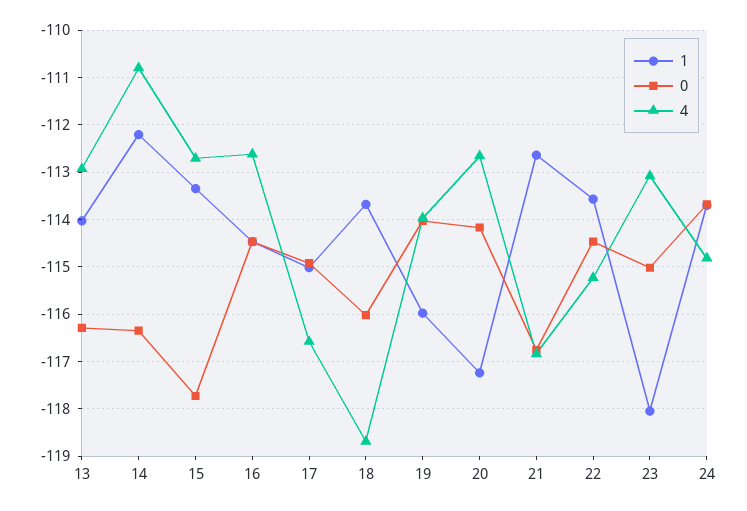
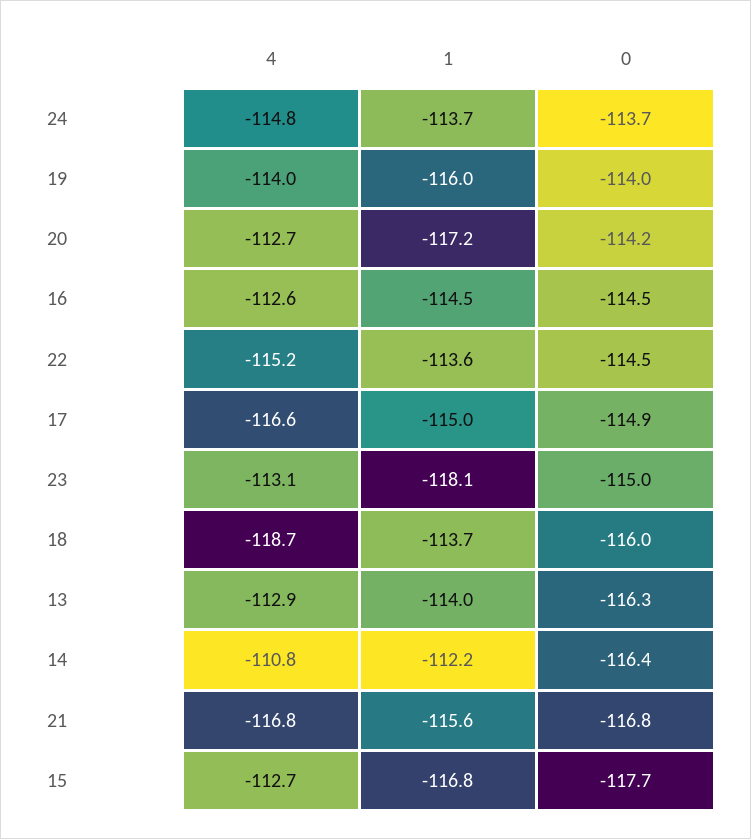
1, 15: -113.4 -> -116.8
1, 21: -112.6 -> -115.6

